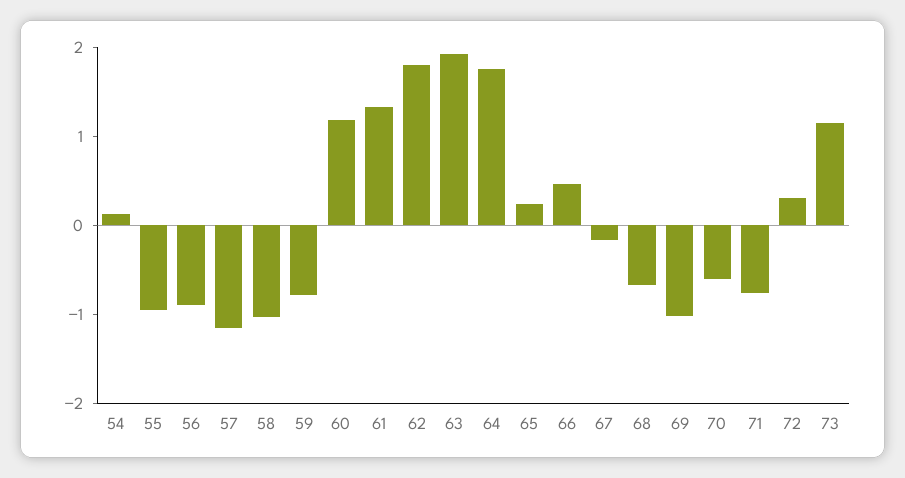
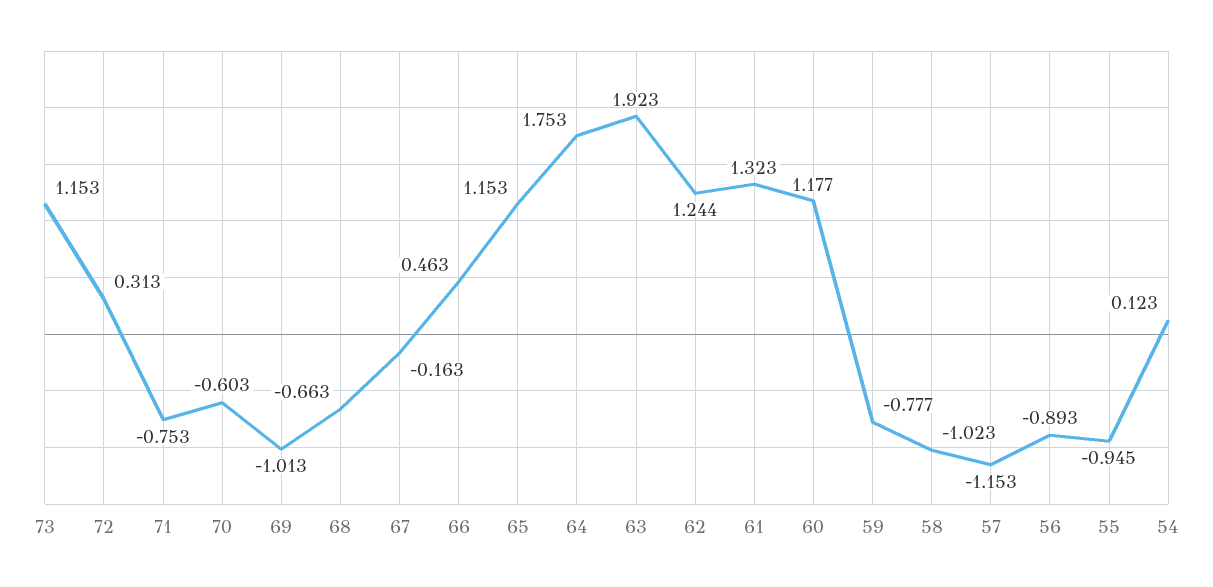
62: 1.8 -> 1.244
65: 0.2 -> 1.153

